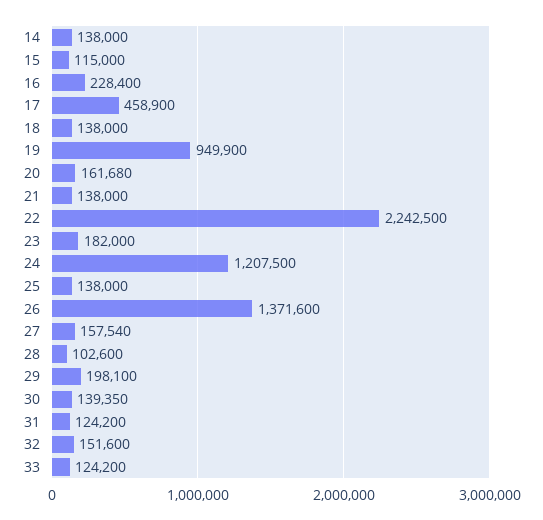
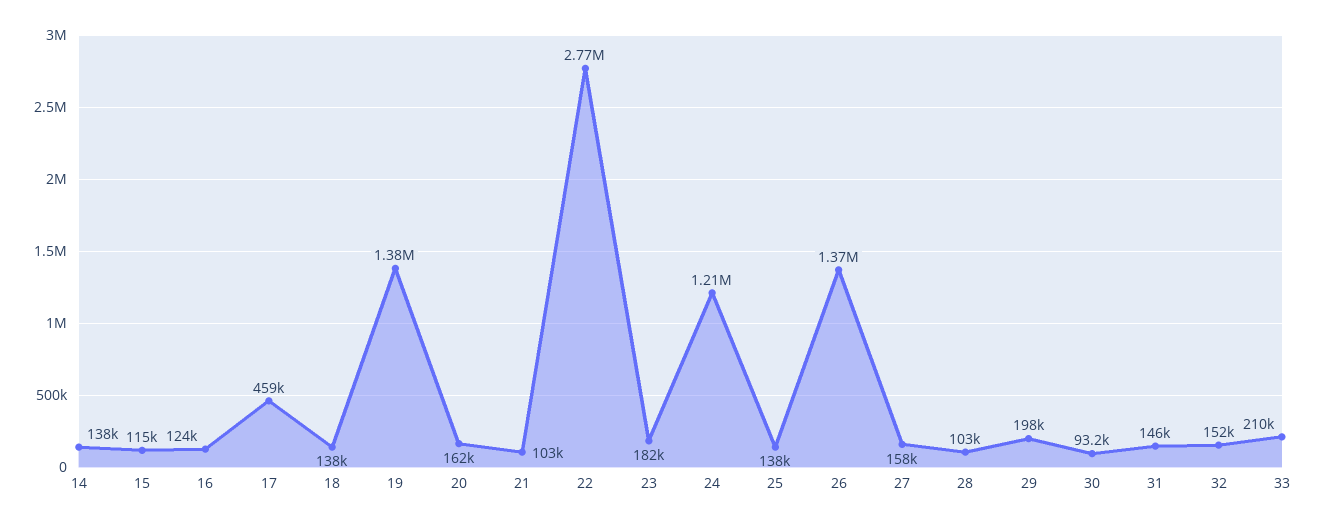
16: 228400 -> 124000
19: 949900 -> 1380000
21: 138000 -> 103000
22: 2242500 -> 2770000
30: 139350 -> 93200
31: 124200 -> 146000
33: 124200 -> 210000

